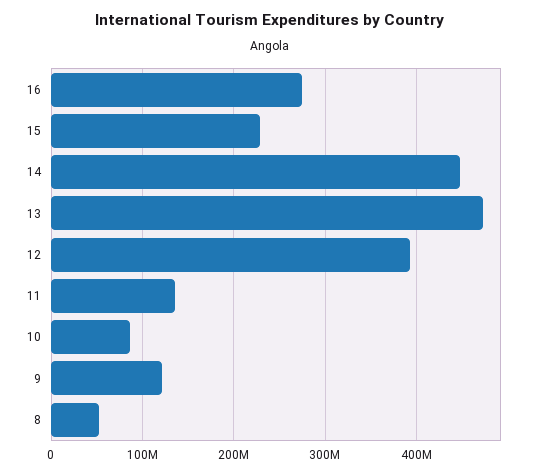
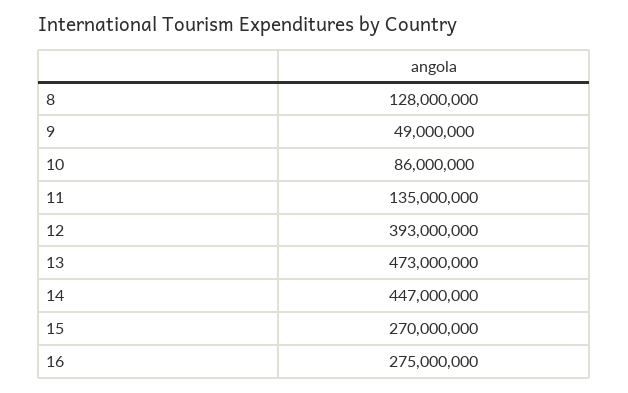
15: 230000000 -> 270000000
9: 120000000 -> 49000000
8: 50000000 -> 128000000

